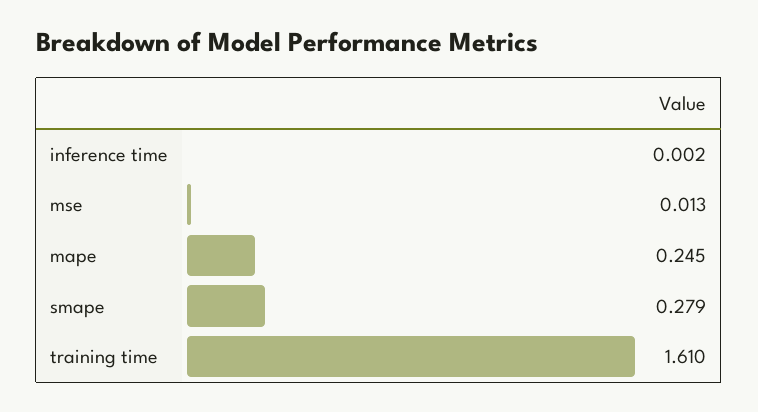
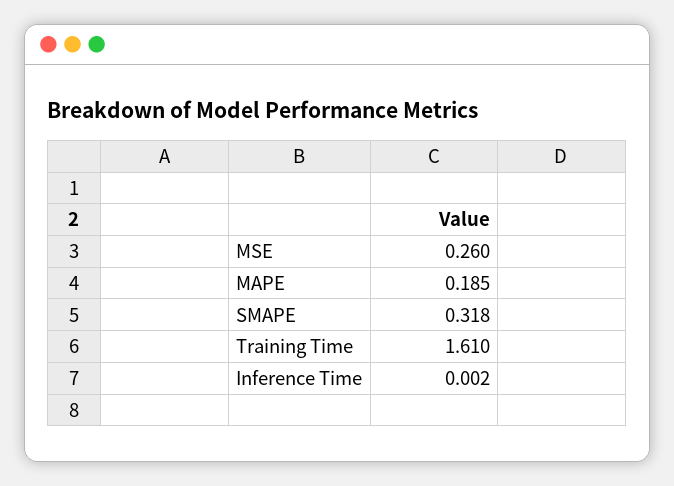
mse: 0.013 -> 0.26
mape: 0.245 -> 0.185
smape: 0.279 -> 0.318

